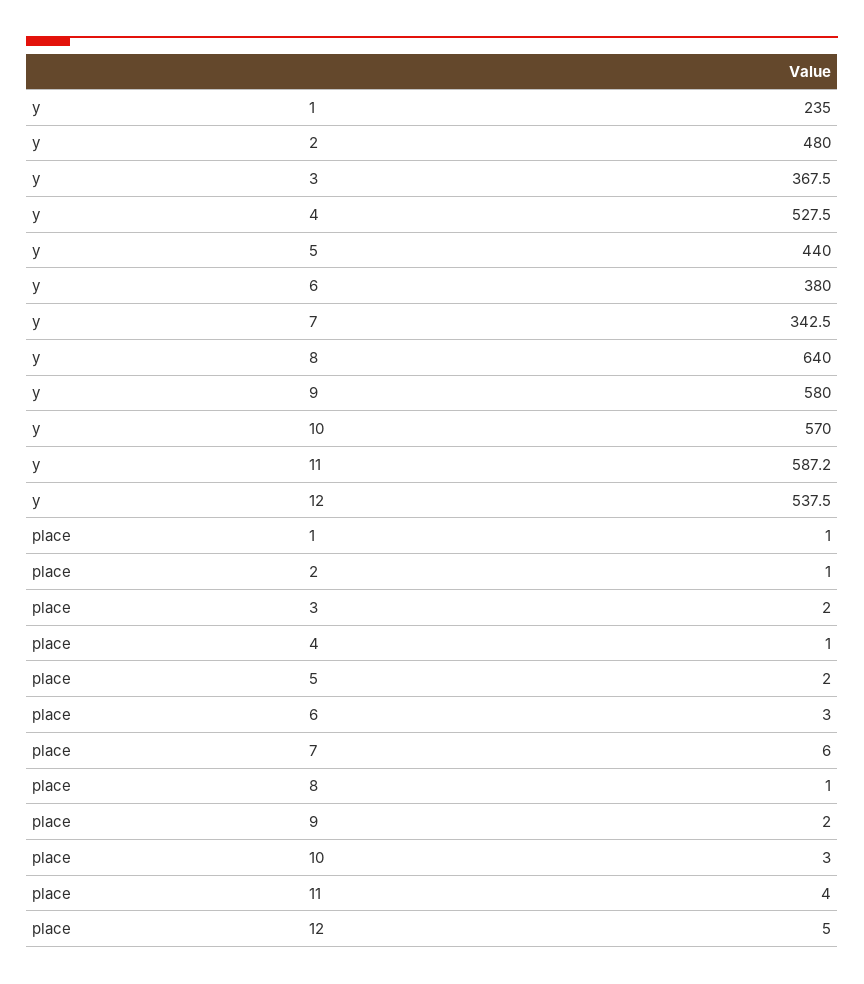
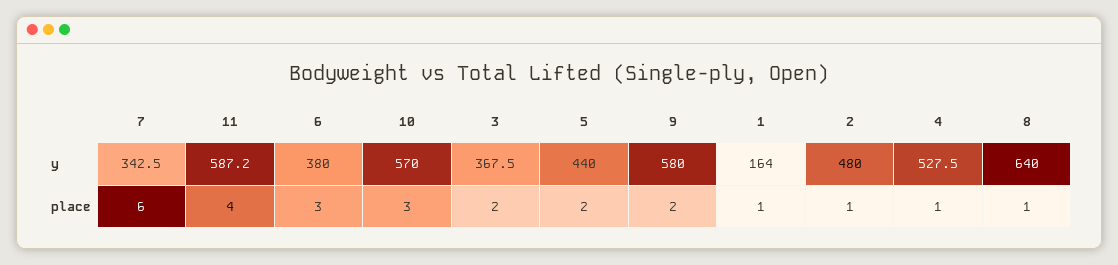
y, 1: 235 -> 164
y, 12: 537.5 -> none
place, 12: 5 -> none

